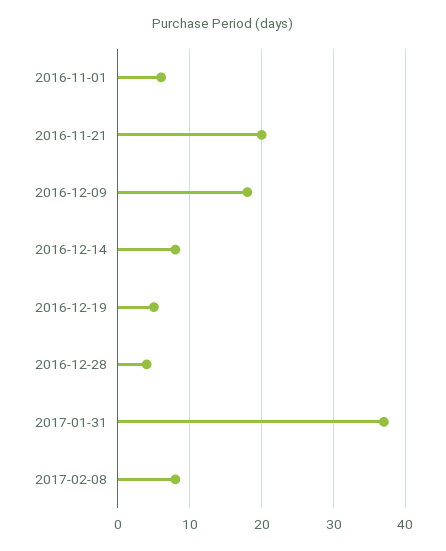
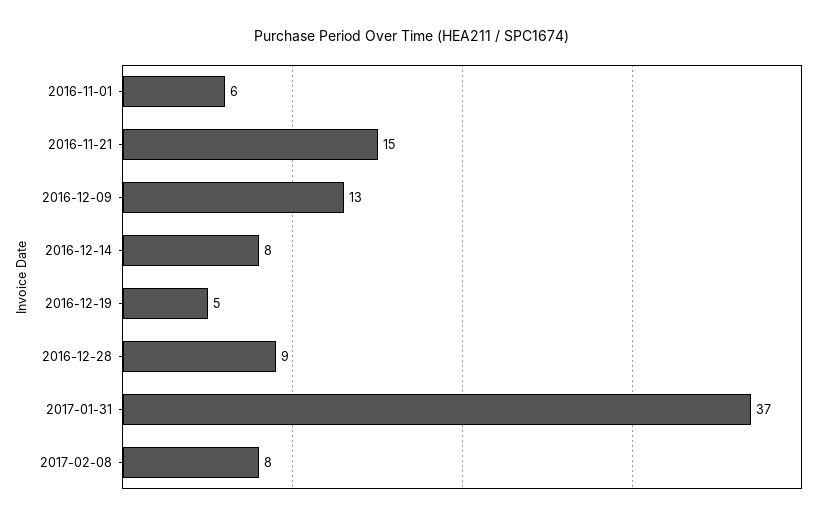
2016-11-21: 20 -> 15
2016-12-09: 18 -> 13
2016-12-28: 4 -> 9

